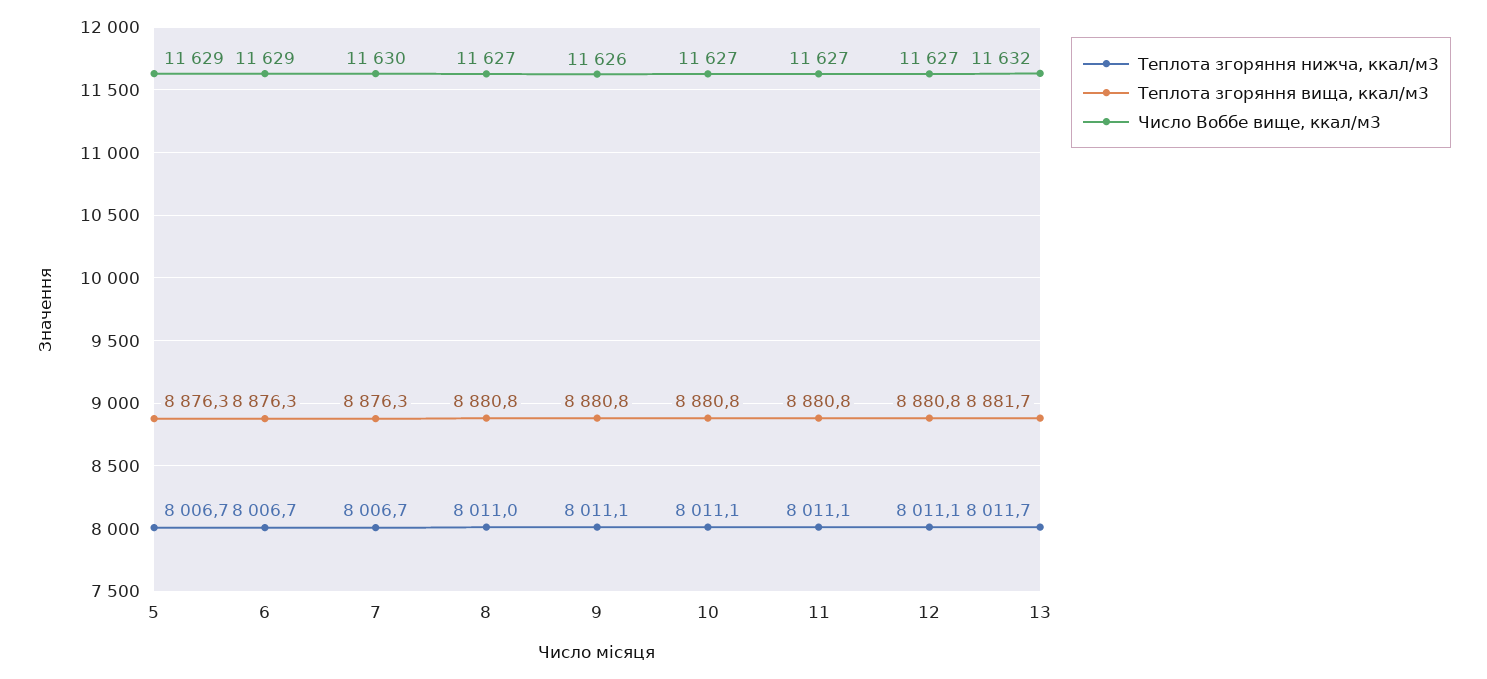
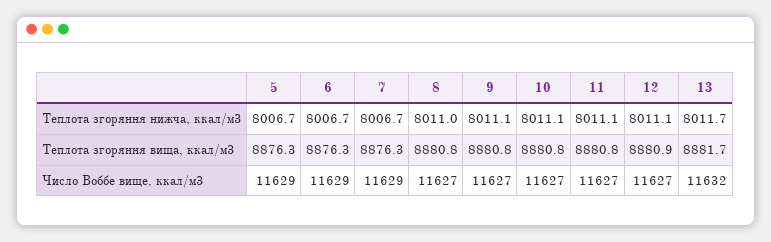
Число Воббе вище, ккал/м3, 7: 11630 -> 11629
Число Воббе вище, ккал/м3, 9: 11626 -> 11627
Теплота згоряння вища, ккал/м3, 12: 8880.8 -> 8880.9

